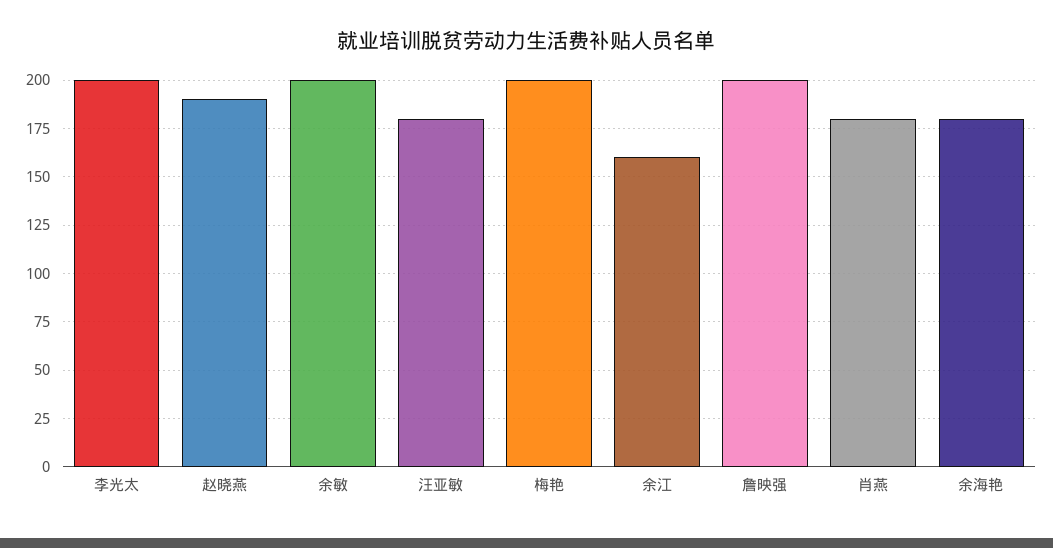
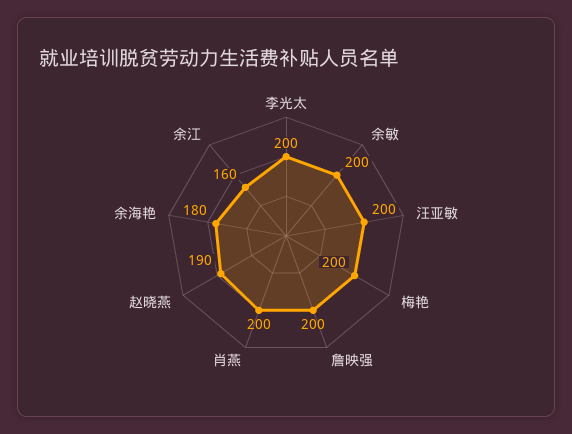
汪亚敏: 180 -> 200
肖燕: 180 -> 200

